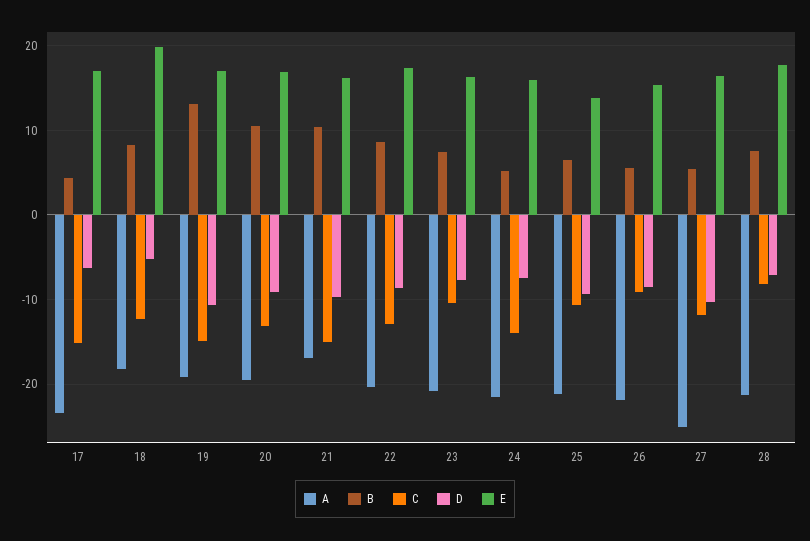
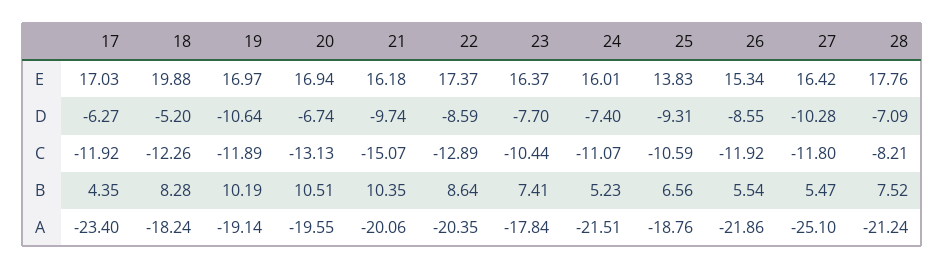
C, 17: -15 -> -11.92
B, 19: 13 -> 10.19
C, 19: -15 -> -11.89
D, 20: -9 -> -6.74
A, 21: -17 -> -20.06
A, 23: -21 -> -17.84
C, 24: -14 -> -11.07
A, 25: -21 -> -18.76
C, 26: -9 -> -11.92

